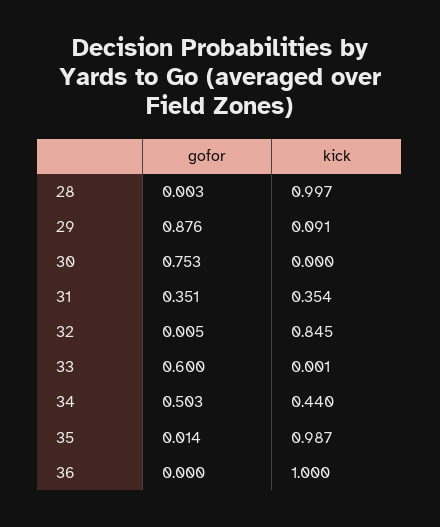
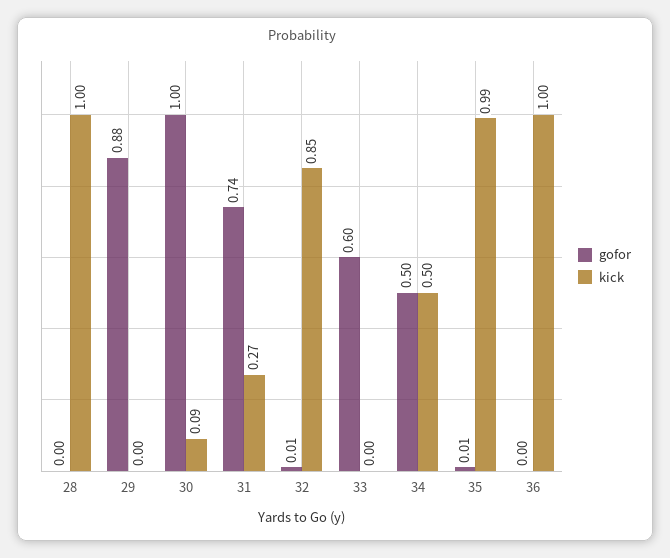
kick, 29: 0.091 -> 0
gofor, 30: 0.753 -> 1
kick, 30: 0 -> 0.09
gofor, 31: 0.351 -> 0.74
kick, 31: 0.354 -> 0.27
kick, 34: 0.44 -> 0.5

